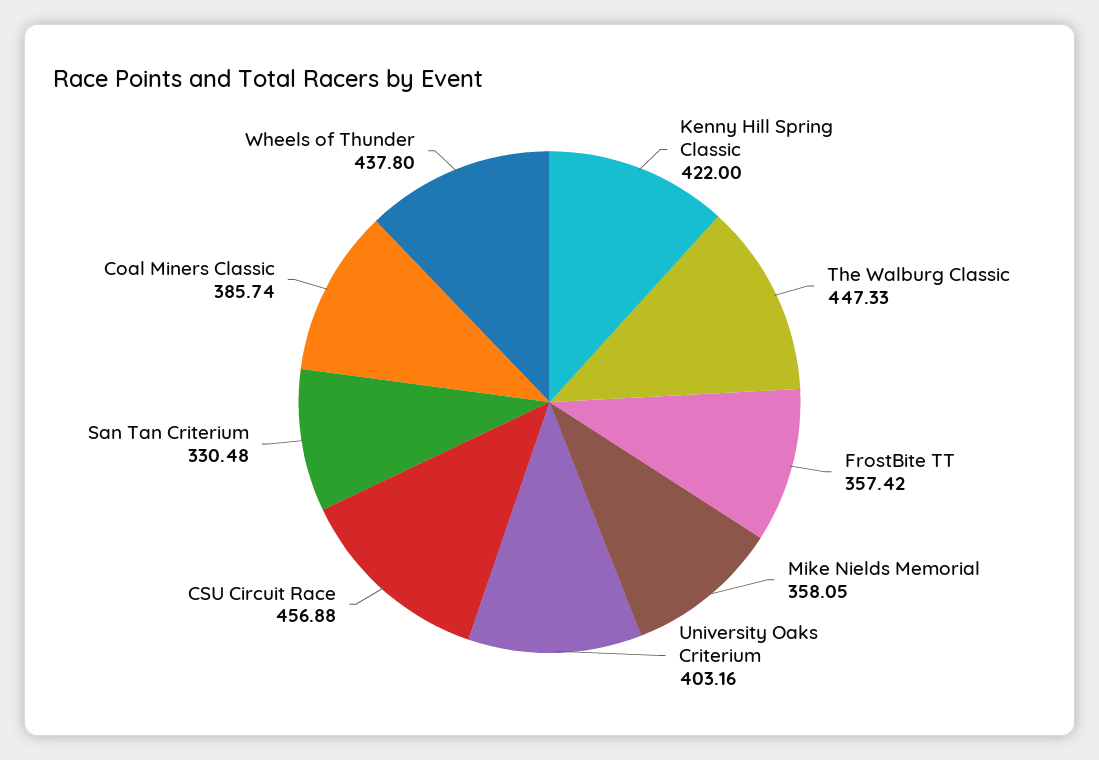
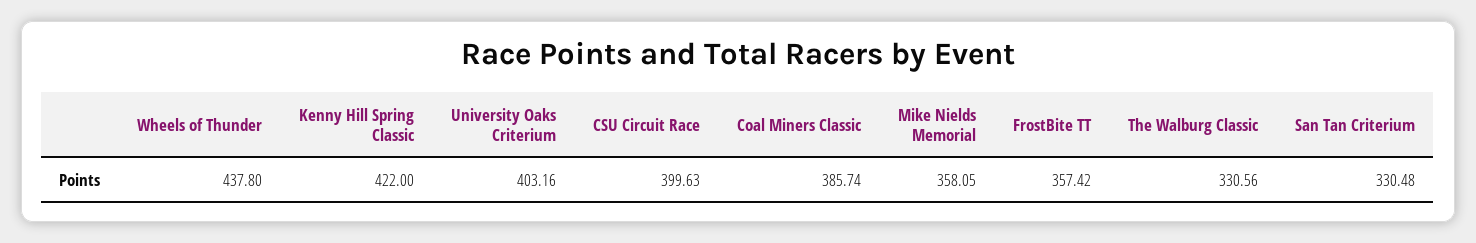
The Walburg Classic: 447.33 -> 330.56
CSU Circuit Race: 456.88 -> 399.63

